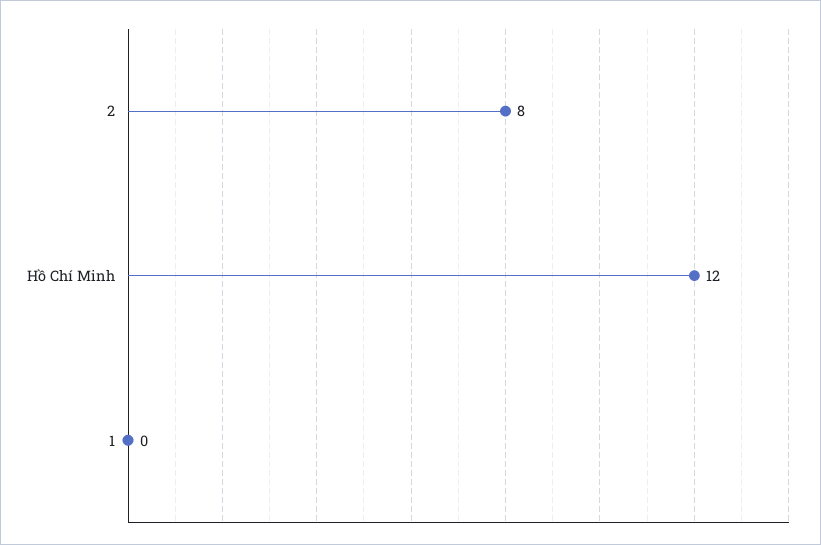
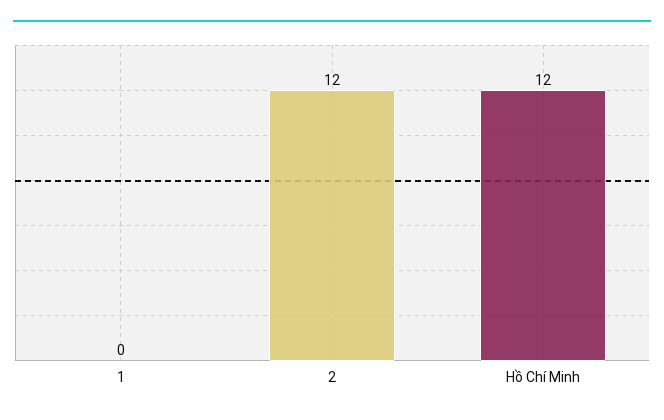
2: 8 -> 12

